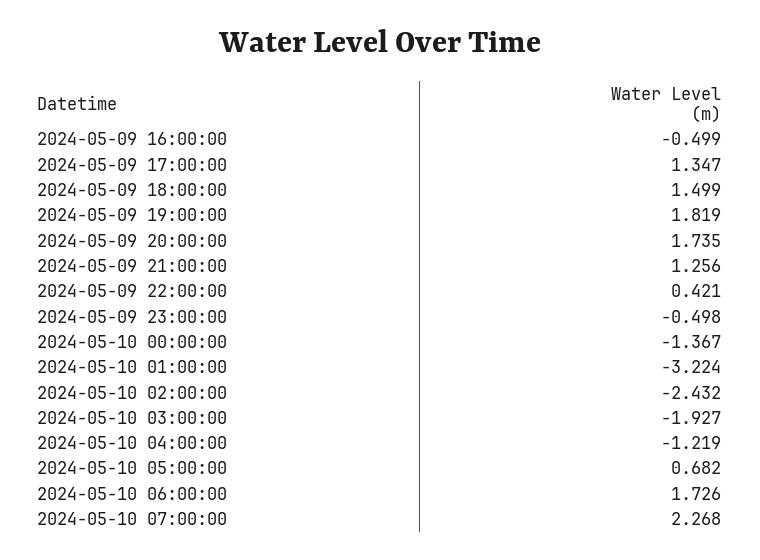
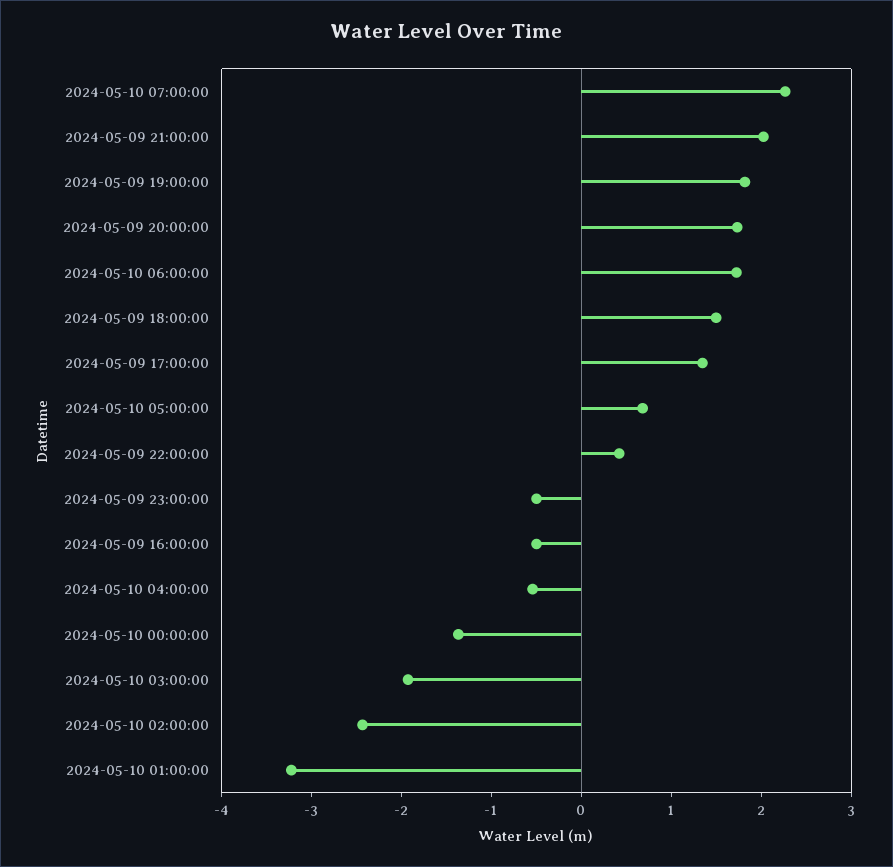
2024-05-09 21:00:00: 1.256 -> 2
2024-05-10 04:00:00: -1.219 -> -0.6

